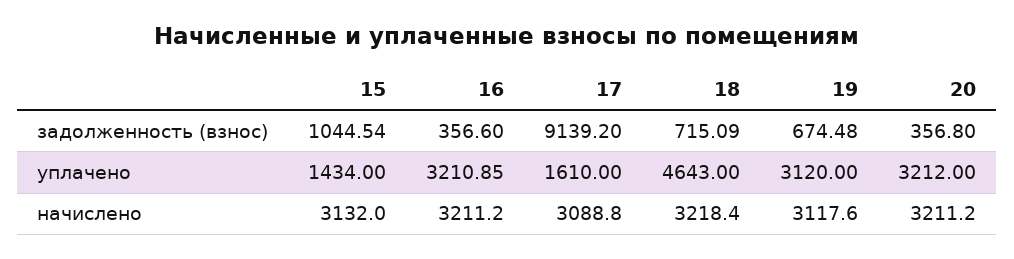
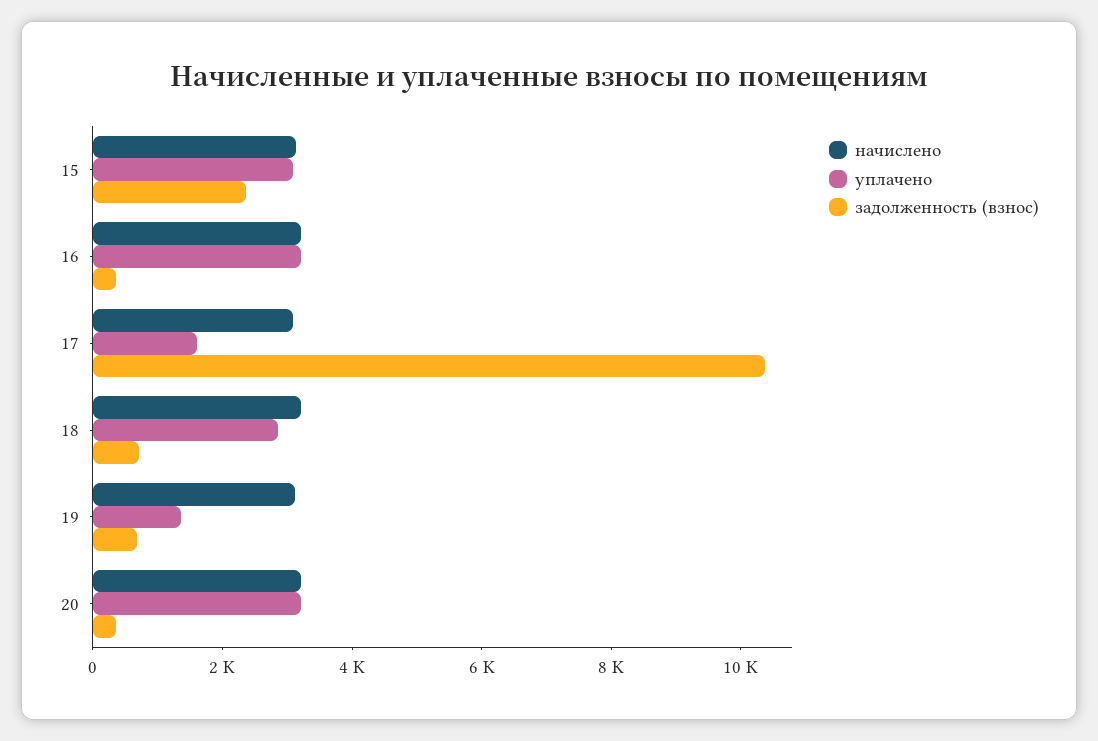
задолженность (взнос), 15: 1044.54 -> 2500
задолженность (взнос), 17: 9139.2 -> 10500
уплачено, 15: 1434 -> 3000
уплачено, 18: 4643 -> 3000
уплачено, 19: 3120 -> 1500

